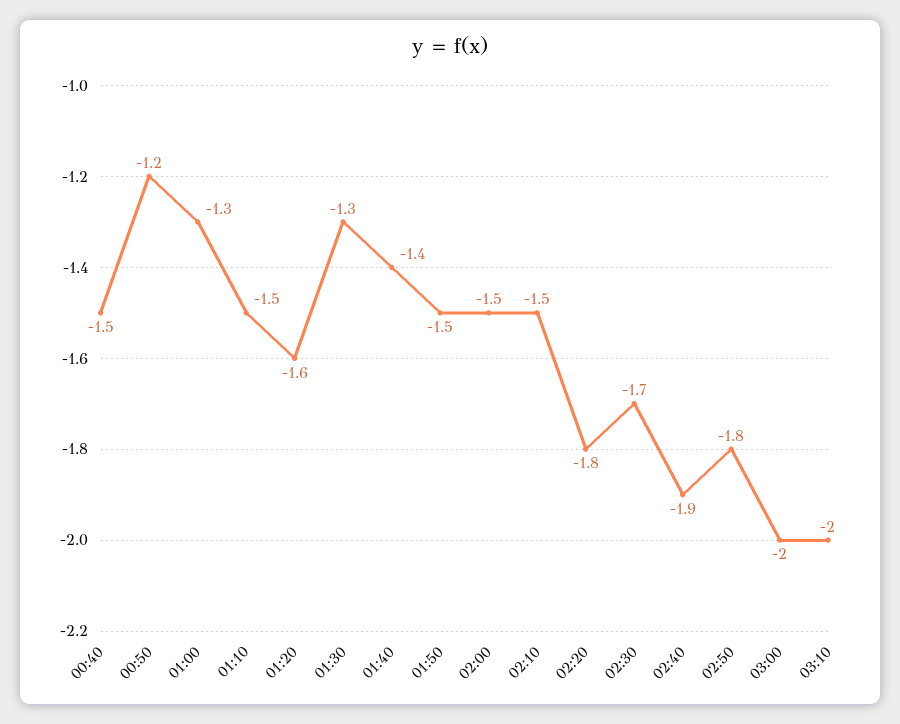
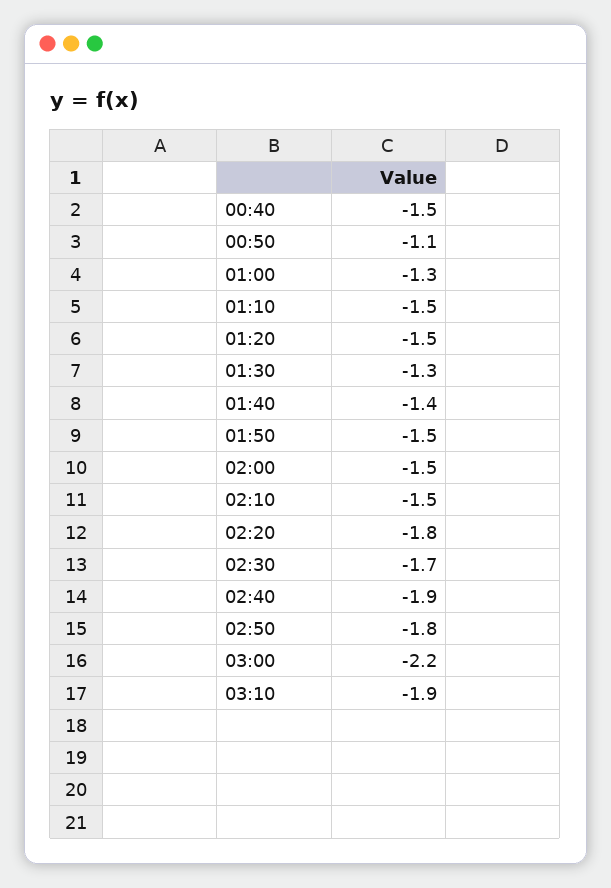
00:50: -1.2 -> -1.1
01:20: -1.6 -> -1.5
03:00: -2 -> -2.2
03:10: -2 -> -1.9

